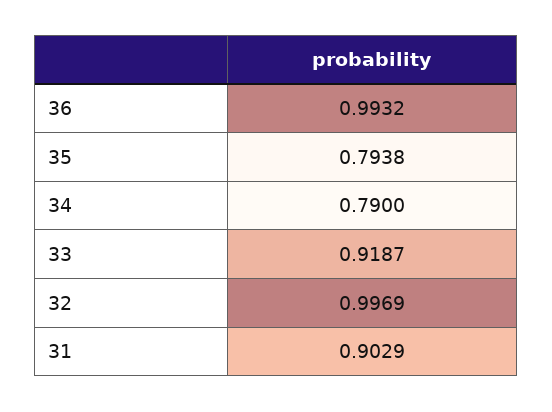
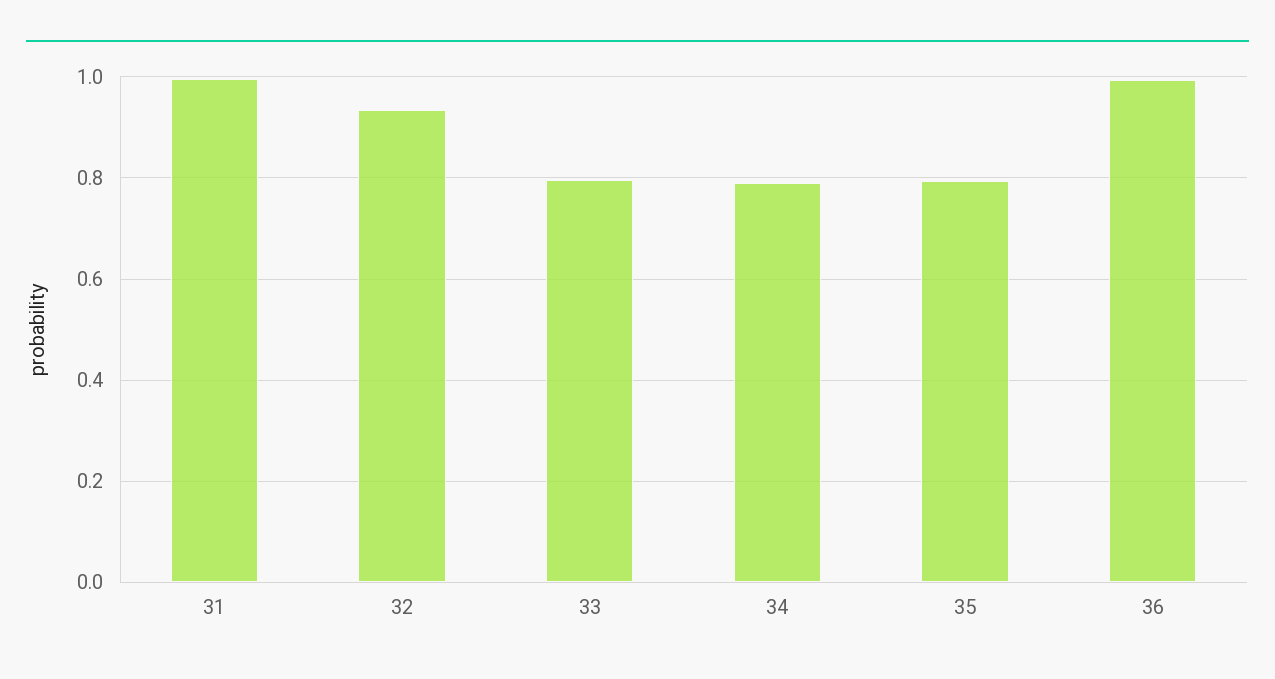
33: 0.9187 -> 0.8
32: 0.9969 -> 0.94
31: 0.9029 -> 1

